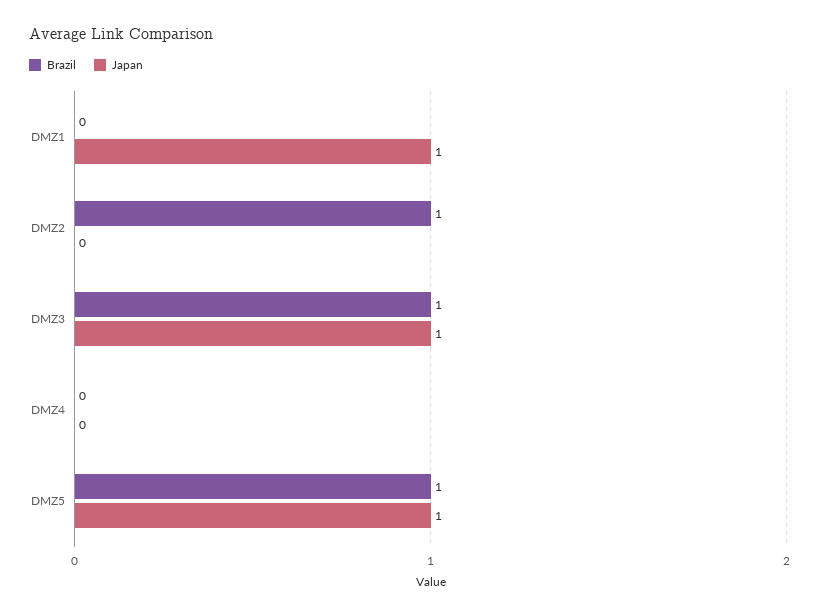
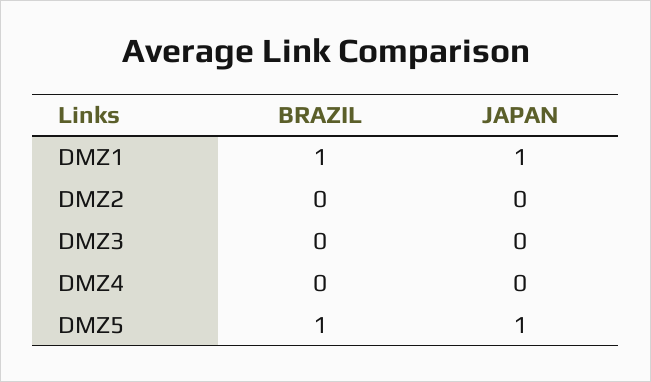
Brazil, DMZ1: 0 -> 1
Brazil, DMZ2: 1 -> 0
Brazil, DMZ3: 1 -> 0
Japan, DMZ3: 1 -> 0

